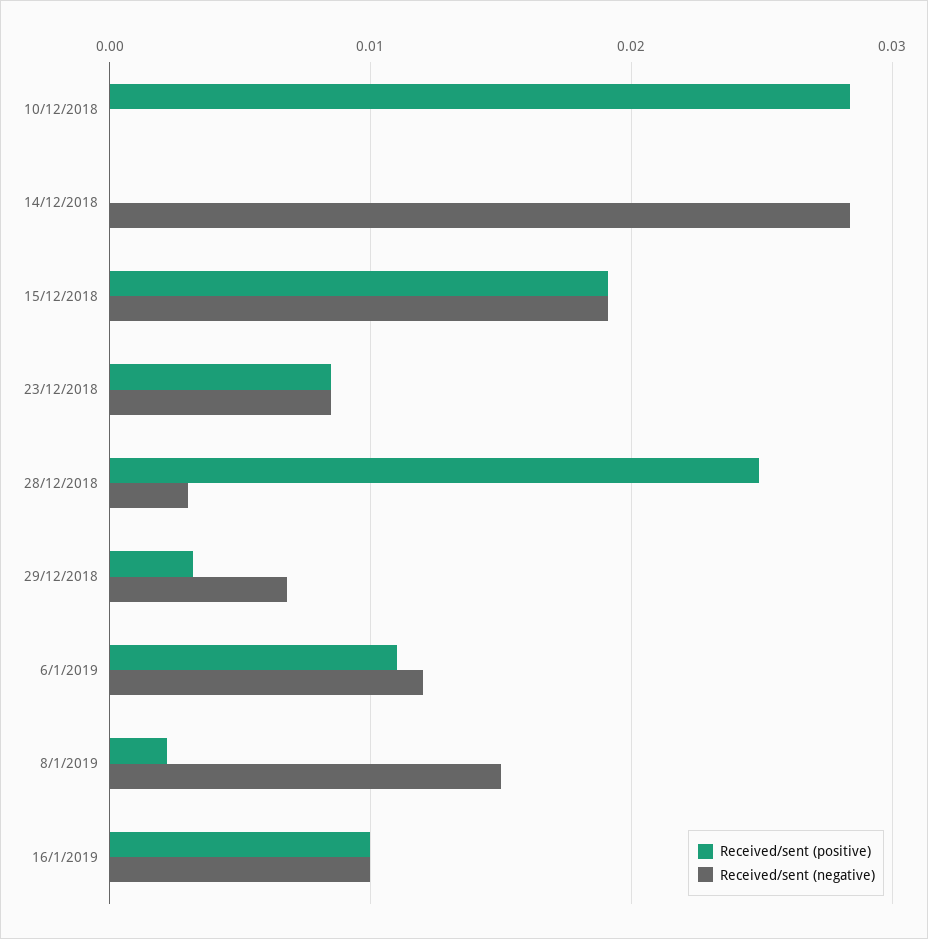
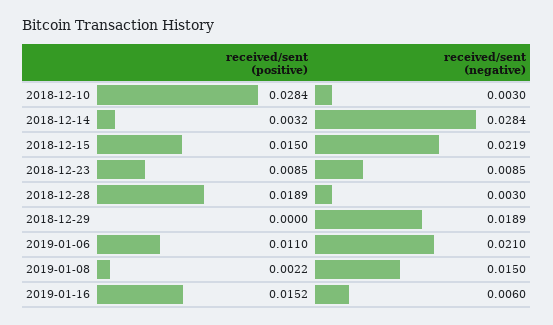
Received/sent (negative), 10/12/2018: 0 -> 0.003
Received/sent (positive), 14/12/2018: 0 -> 0.0032
Received/sent (positive), 15/12/2018: 0.019 -> 0.015
Received/sent (negative), 15/12/2018: 0.019 -> 0.0219
Received/sent (positive), 28/12/2018: 0.025 -> 0.0189
Received/sent (positive), 29/12/2018: 0.003 -> 0
Received/sent (negative), 29/12/2018: 0.007 -> 0.0189
Received/sent (negative), 6/1/2019: 0.012 -> 0.021
Received/sent (positive), 16/1/2019: 0.01 -> 0.0152
Received/sent (negative), 16/1/2019: 0.01 -> 0.006

